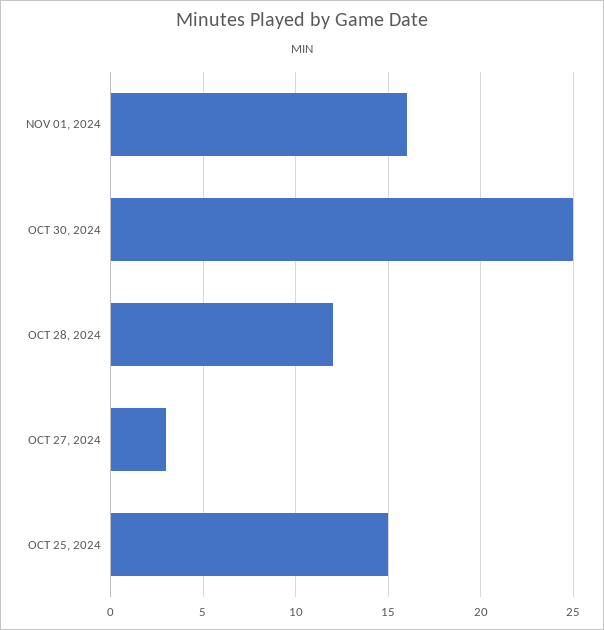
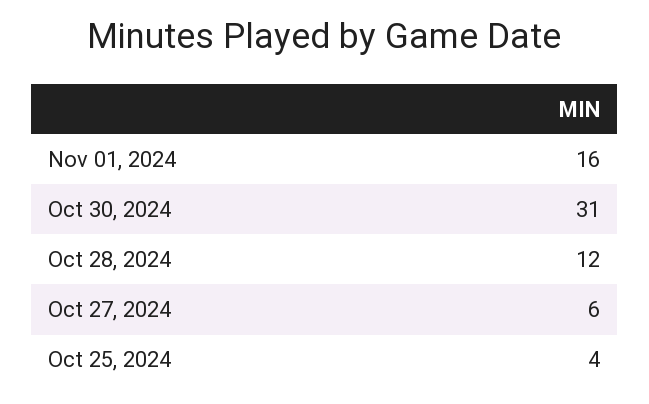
OCT 30, 2024: 25 -> 31
OCT 27, 2024: 3 -> 6
OCT 25, 2024: 15 -> 4

